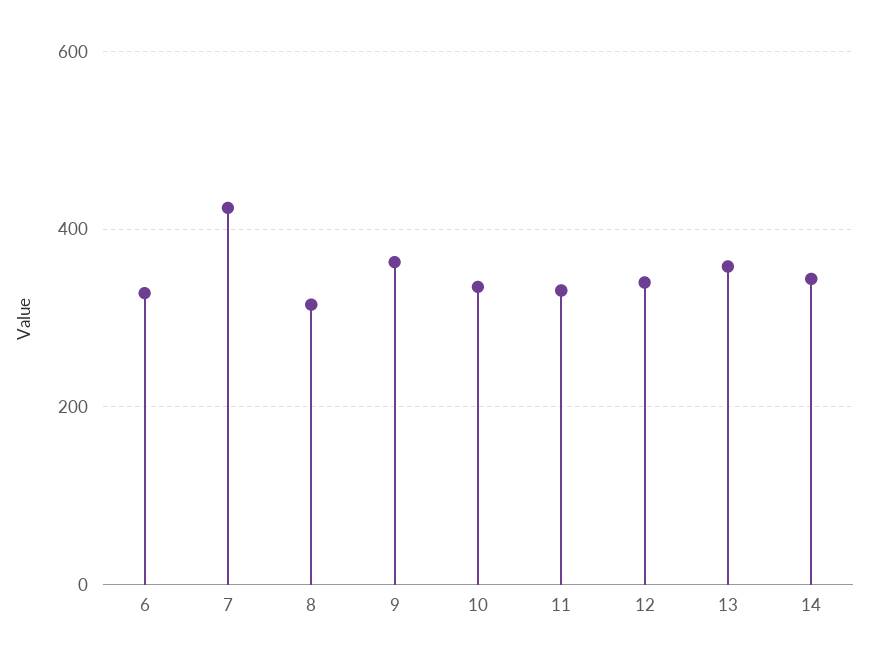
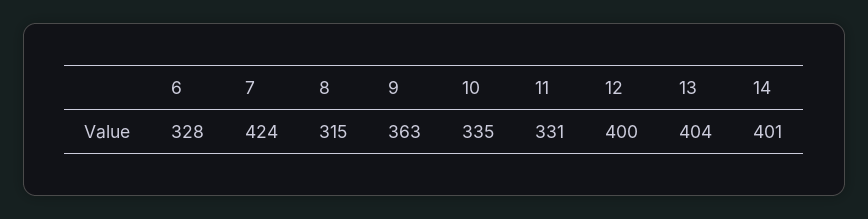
12: 340 -> 400
13: 360 -> 404
14: 340 -> 401

